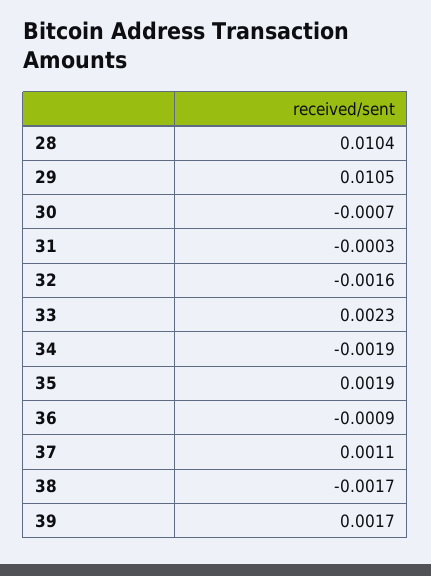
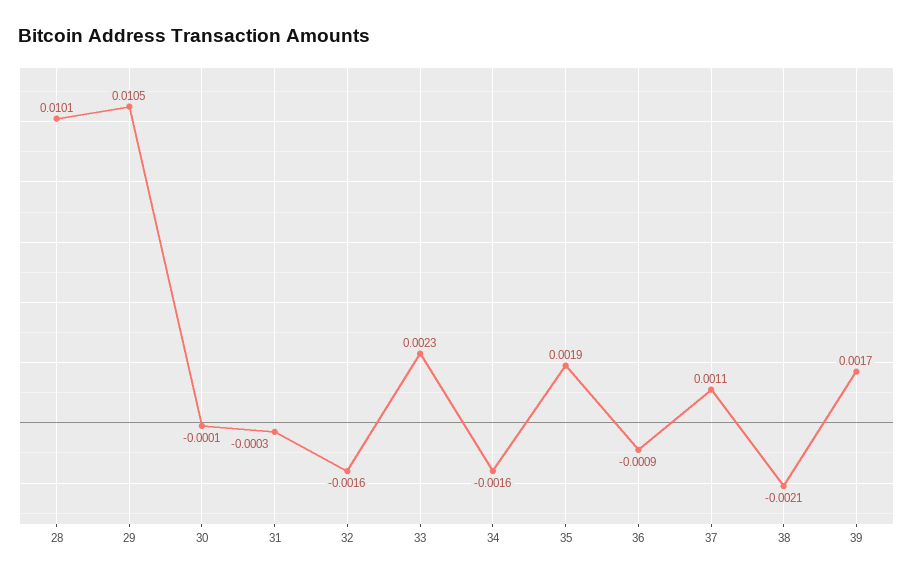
28: 0.0104 -> 0.0101
30: -0.0007 -> -0.0001
34: -0.0019 -> -0.0016
38: -0.0017 -> -0.0021

